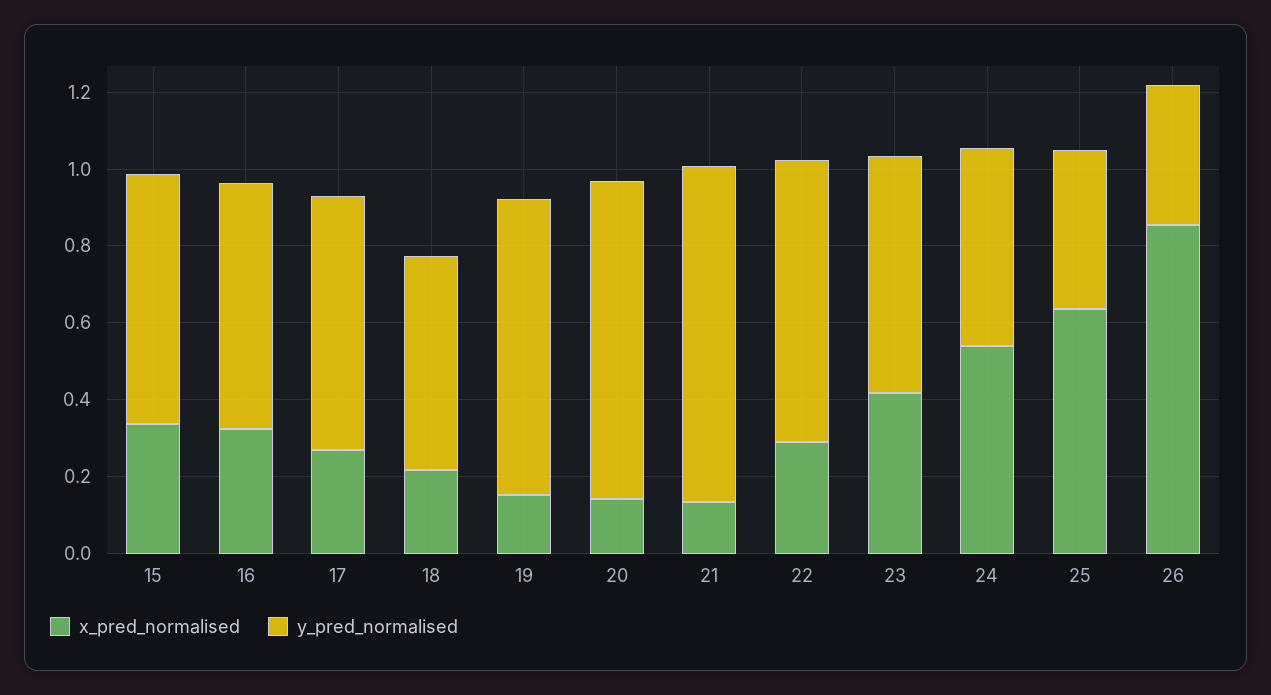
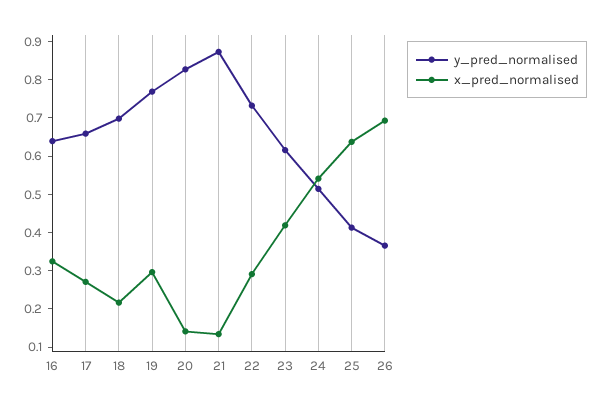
x_pred_normalised, 15: 0.35 -> none
y_pred_normalised, 15: 0.65 -> none
y_pred_normalised, 18: 0.55 -> 0.7
x_pred_normalised, 19: 0.15 -> 0.3
x_pred_normalised, 26: 0.85 -> 0.7

